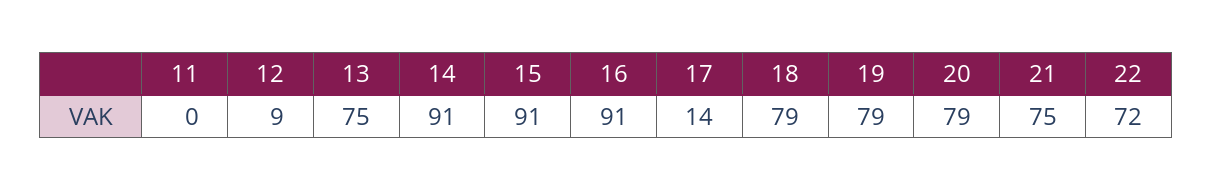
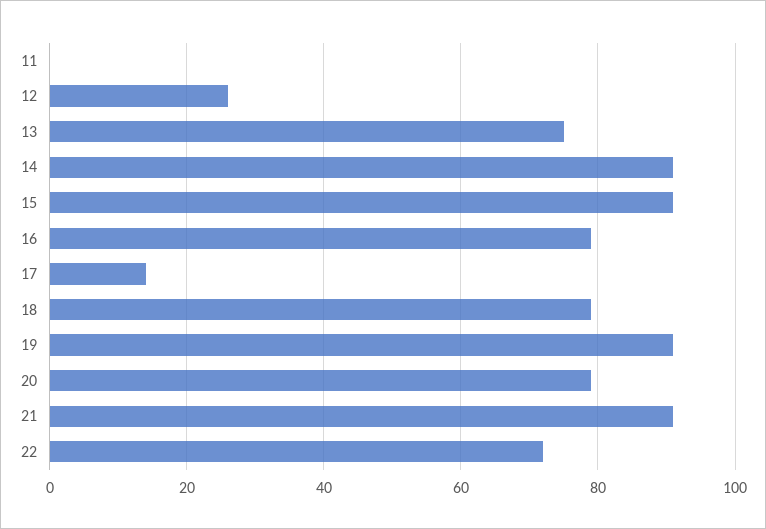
12: 9 -> 25
16: 91 -> 80
19: 79 -> 90
21: 75 -> 90

